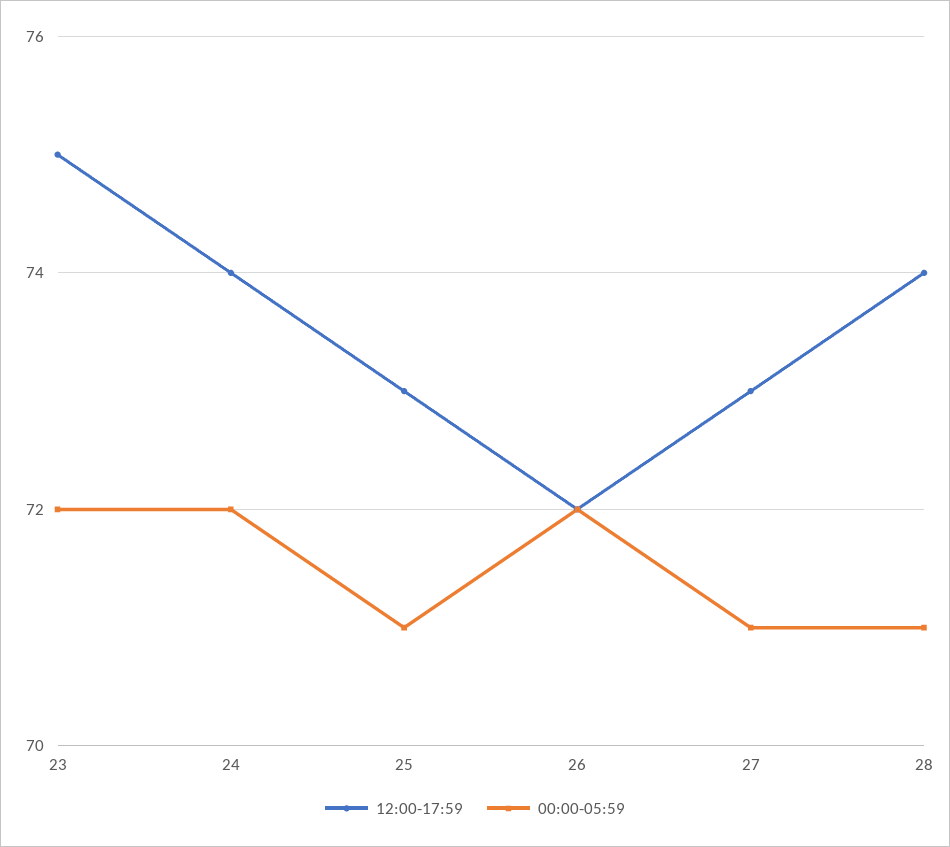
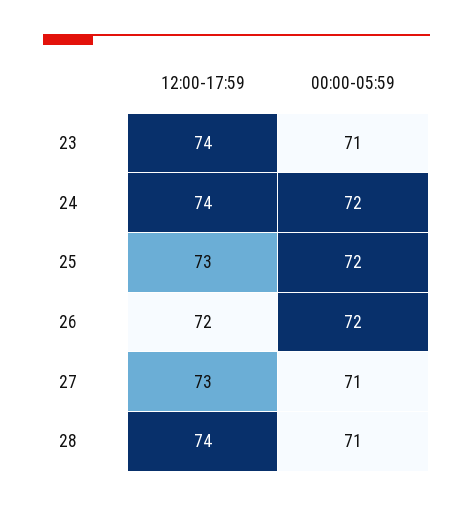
12:00-17:59, 23: 75 -> 74
00:00-05:59, 23: 72 -> 71
00:00-05:59, 25: 71 -> 72

